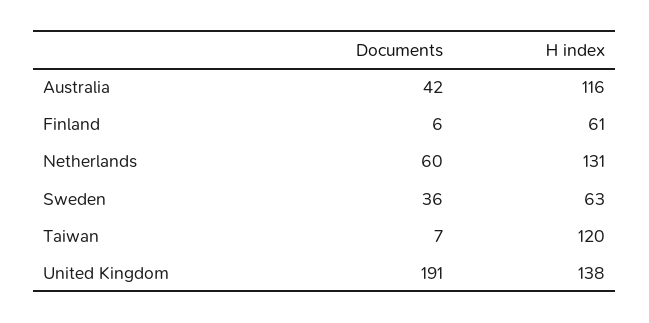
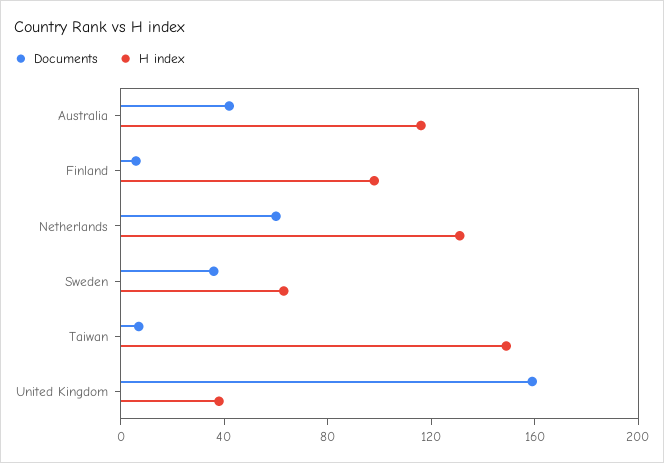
H index, Finland: 61 -> 100
H index, Taiwan: 120 -> 150
Documents, United Kingdom: 191 -> 160
H index, United Kingdom: 138 -> 40

